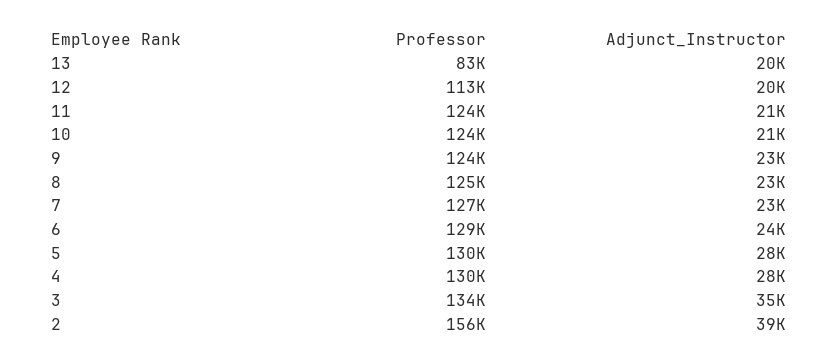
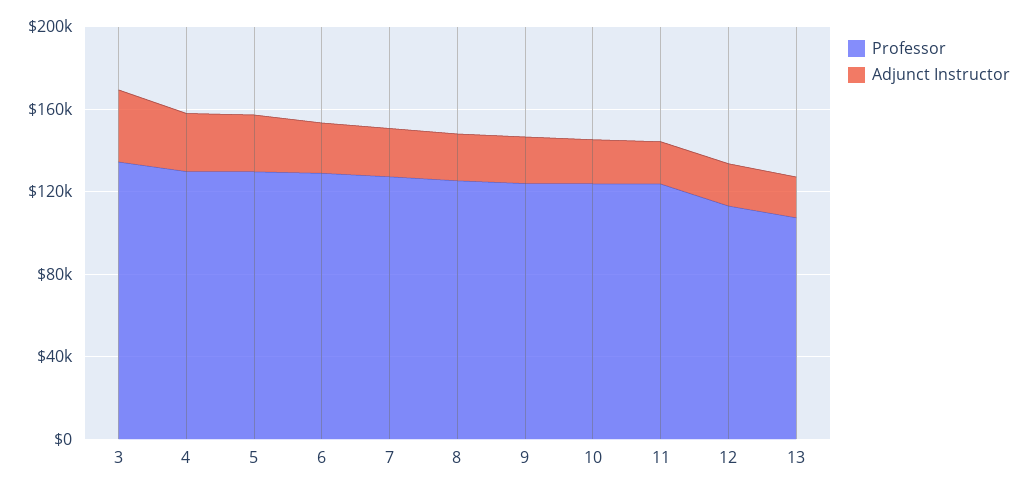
Professor, 13: 83000 -> 110000
Professor, 2: 156000 -> none
Adjunct_Instructor, 2: 39000 -> none

